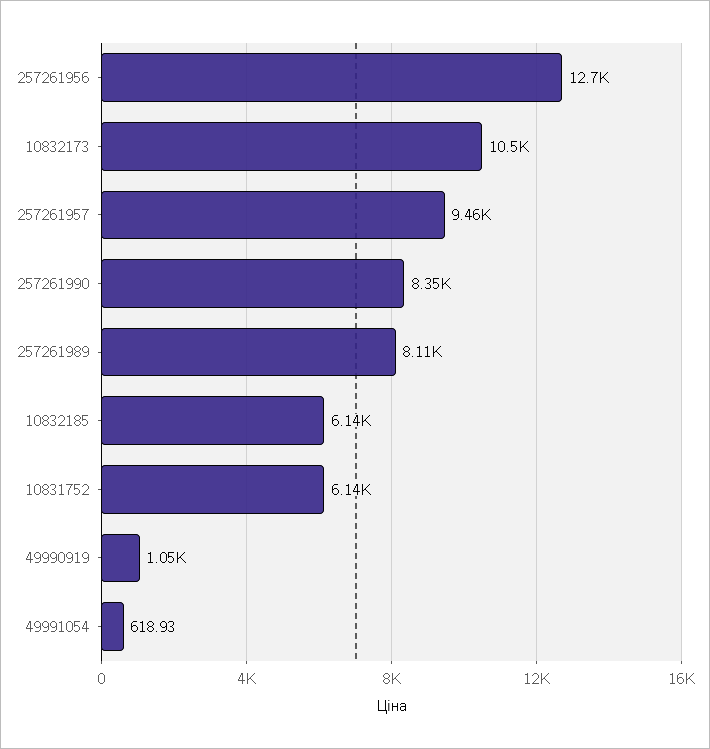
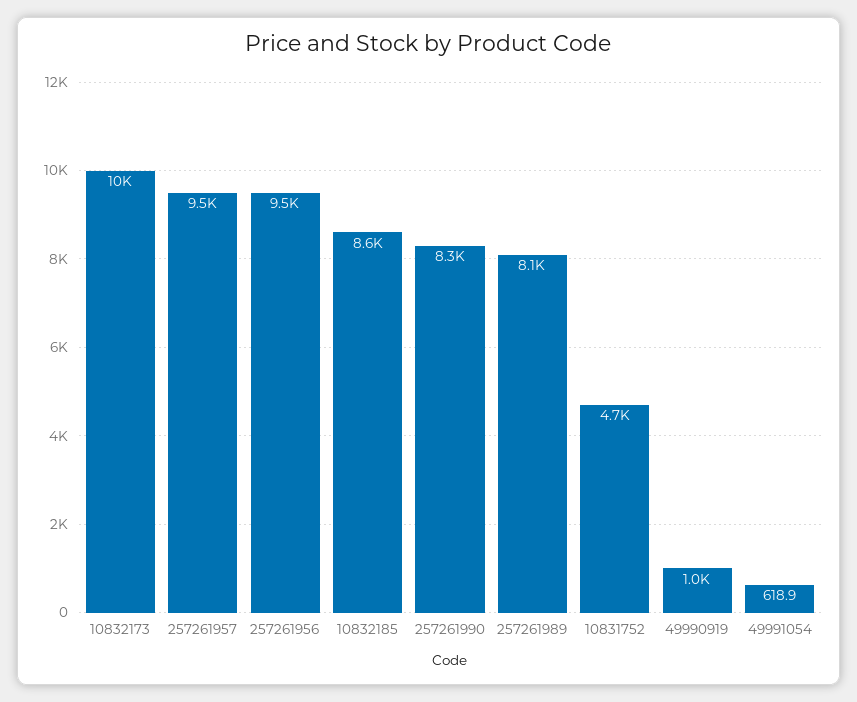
257261956: 12700 -> 9500
10832185: 6140 -> 8600
10831752: 6140 -> 4700

